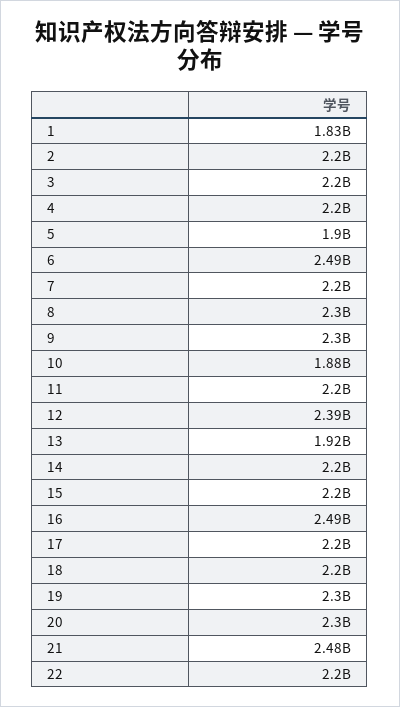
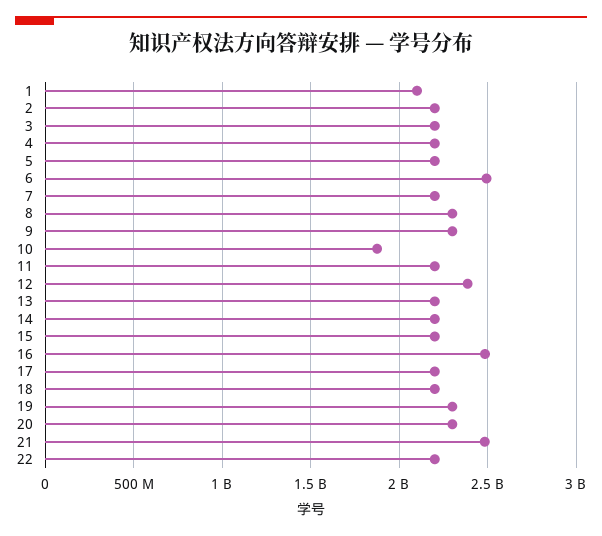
1: 1830000000 -> 2100000000
5: 1900000000 -> 2200000000
13: 1920000000 -> 2200000000

